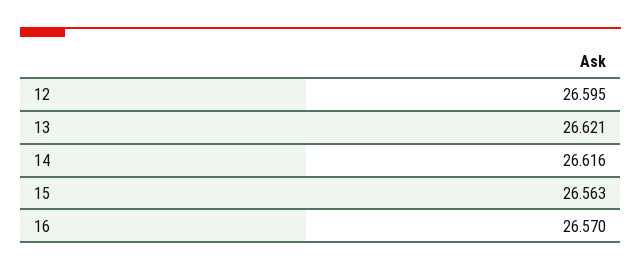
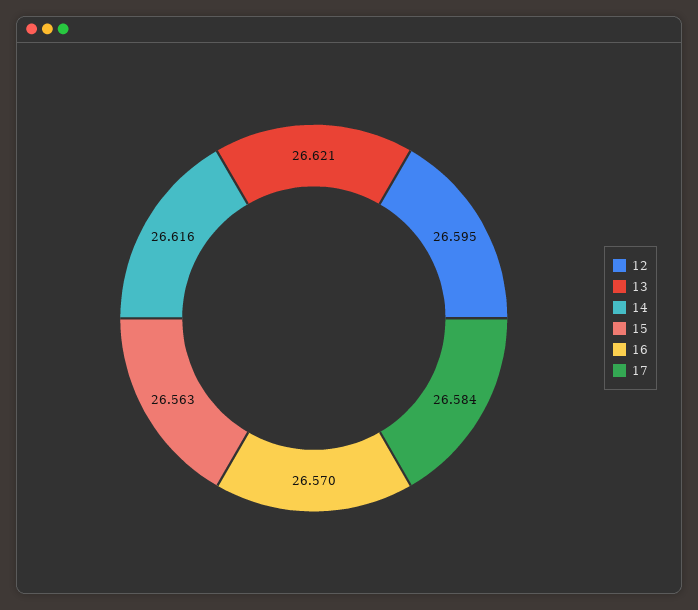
17: none -> 26.584

